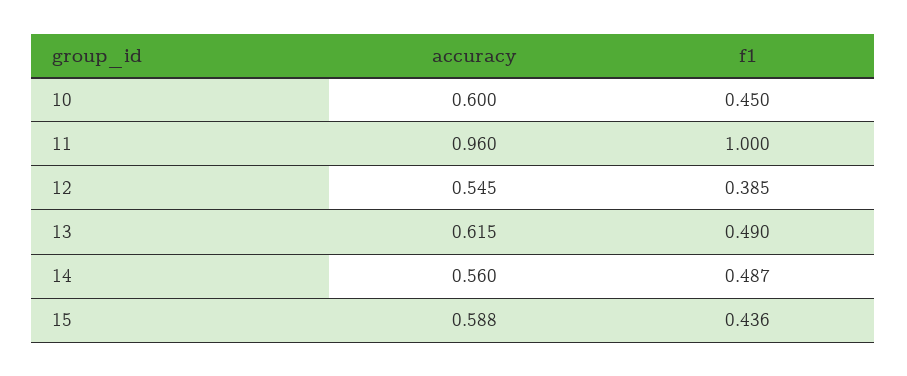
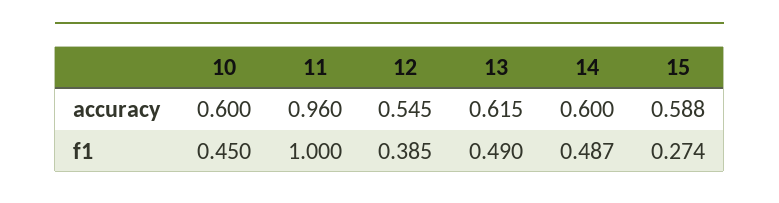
accuracy, 14: 0.56 -> 0.6
f1, 15: 0.436 -> 0.274

